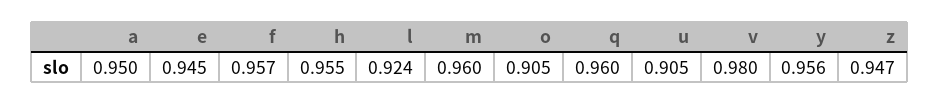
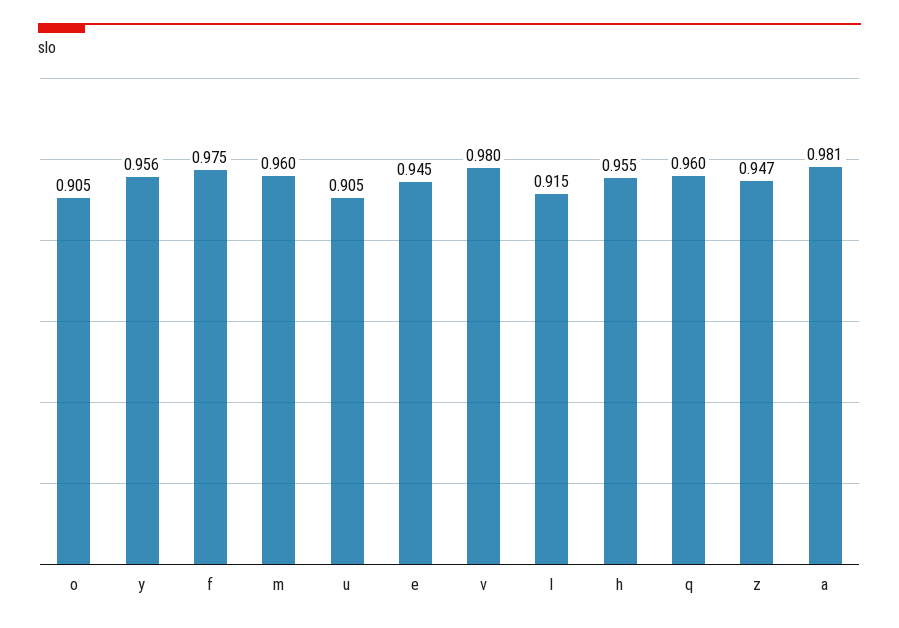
a: 0.95 -> 0.981
f: 0.957 -> 0.975
l: 0.924 -> 0.915

